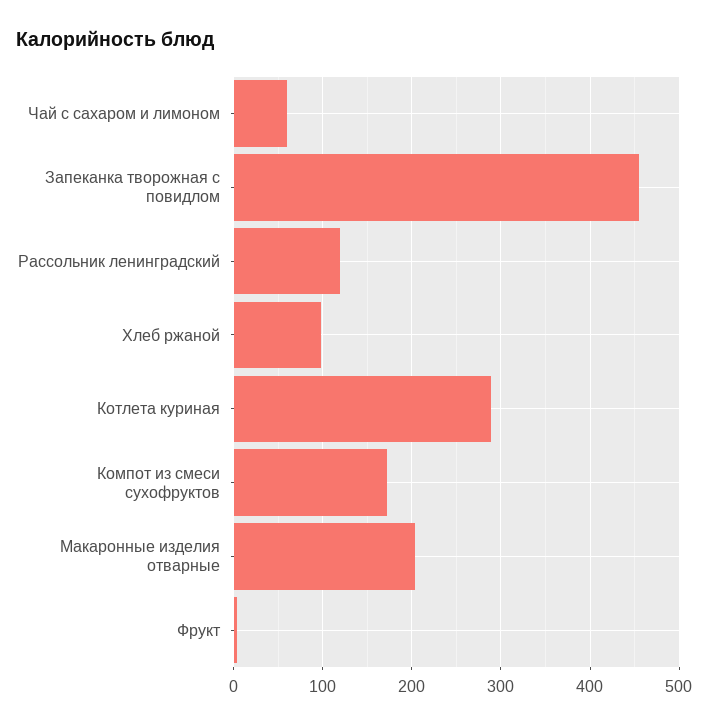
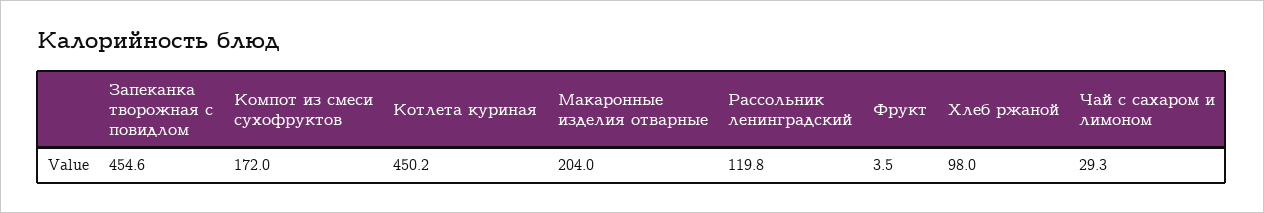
Чай с сахаром и лимоном: 60 -> 29.3
Котлета куриная: 290 -> 450.2

